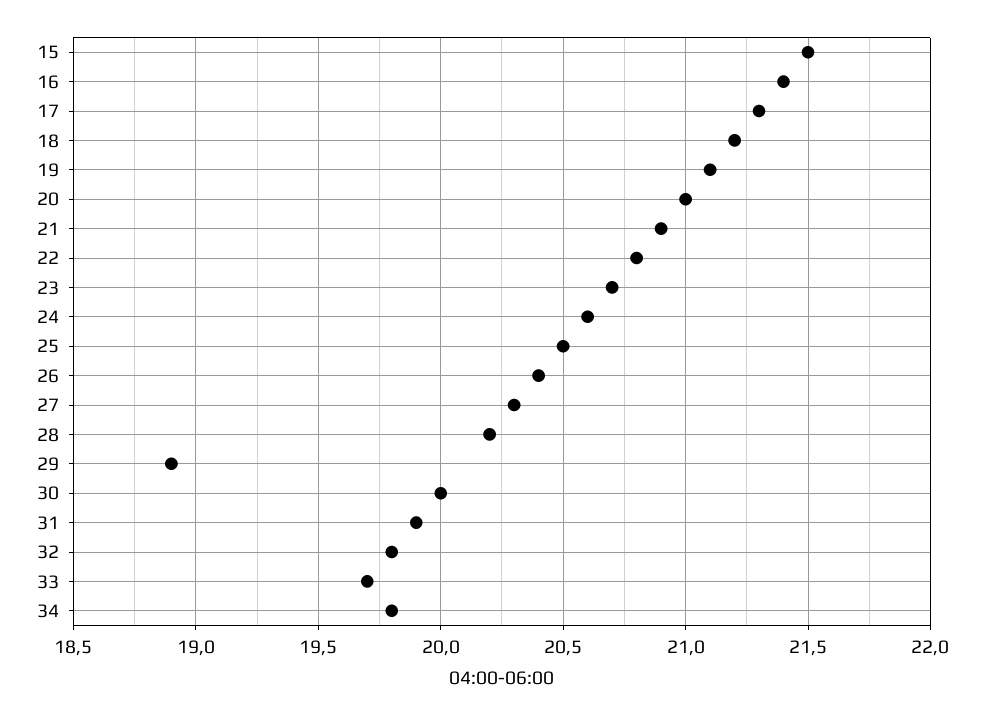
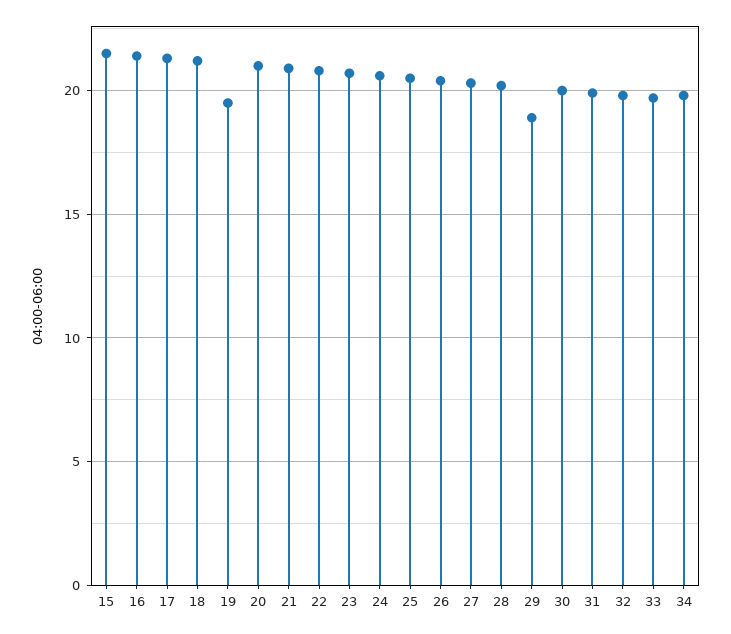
19: 21.1 -> 19.5

